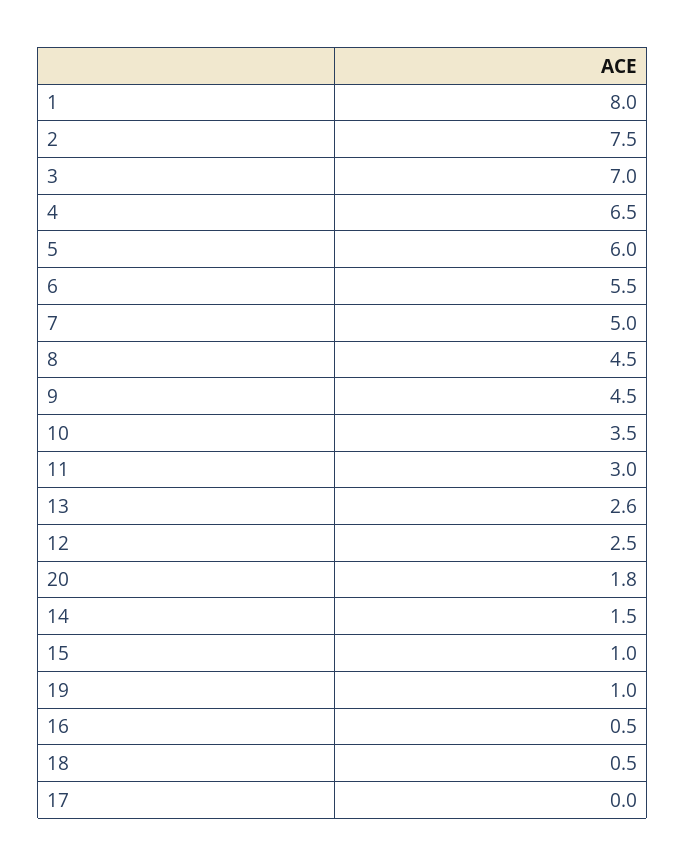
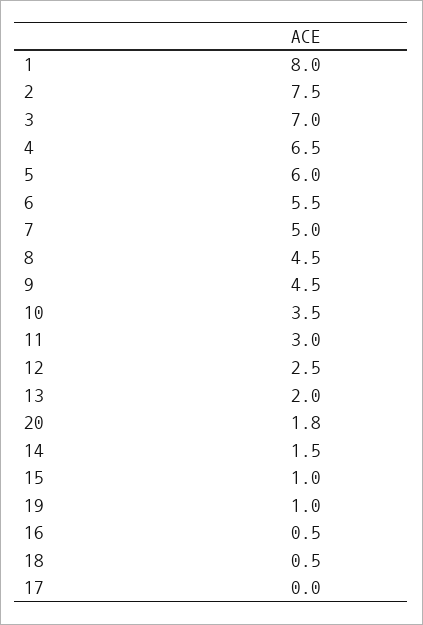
13: 2.6 -> 2

